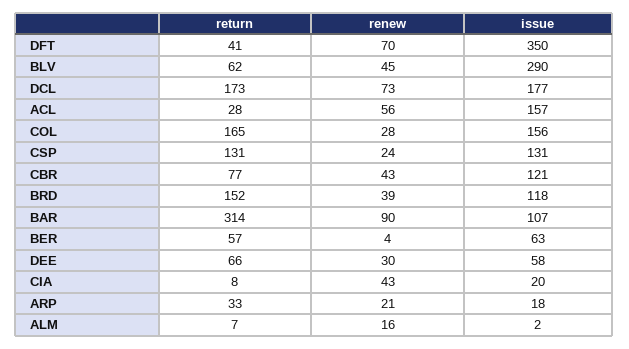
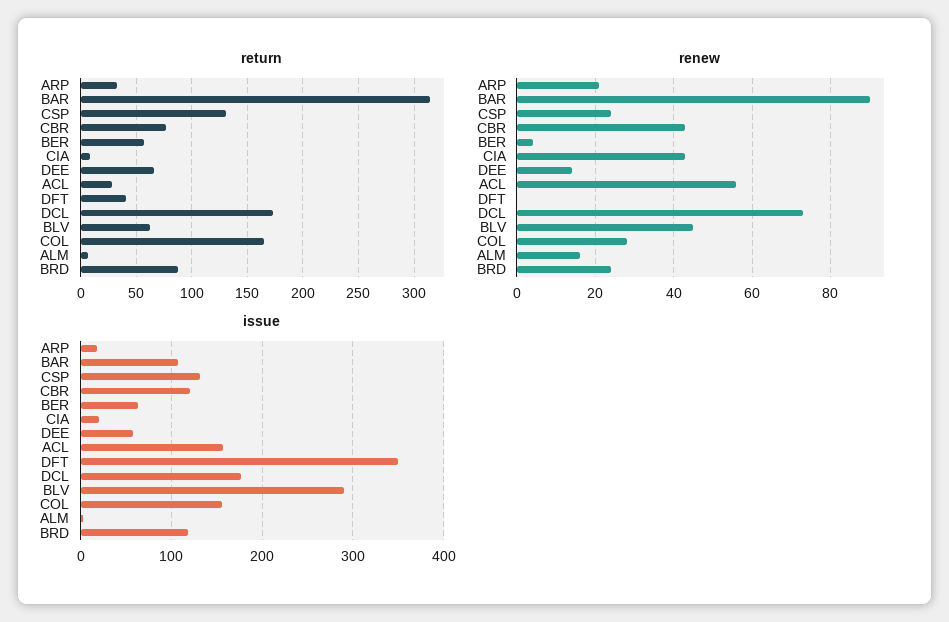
renew, DFT: 70 -> 0
return, BRD: 152 -> 90
renew, BRD: 39 -> 25
renew, DEE: 30 -> 15

